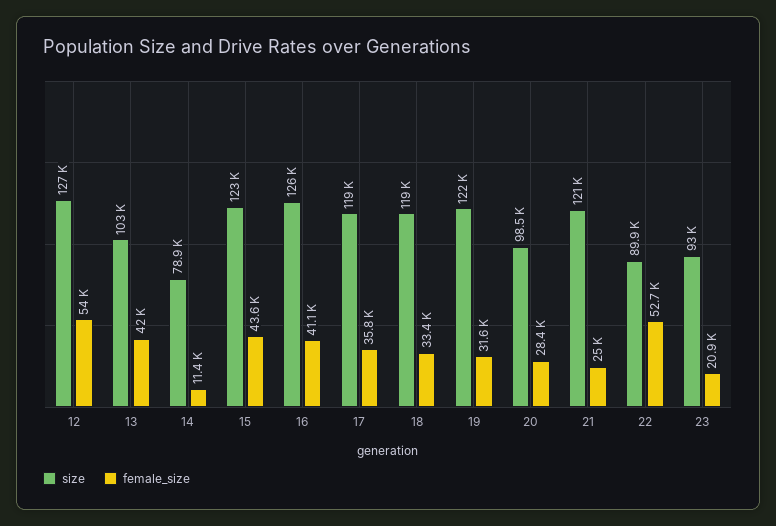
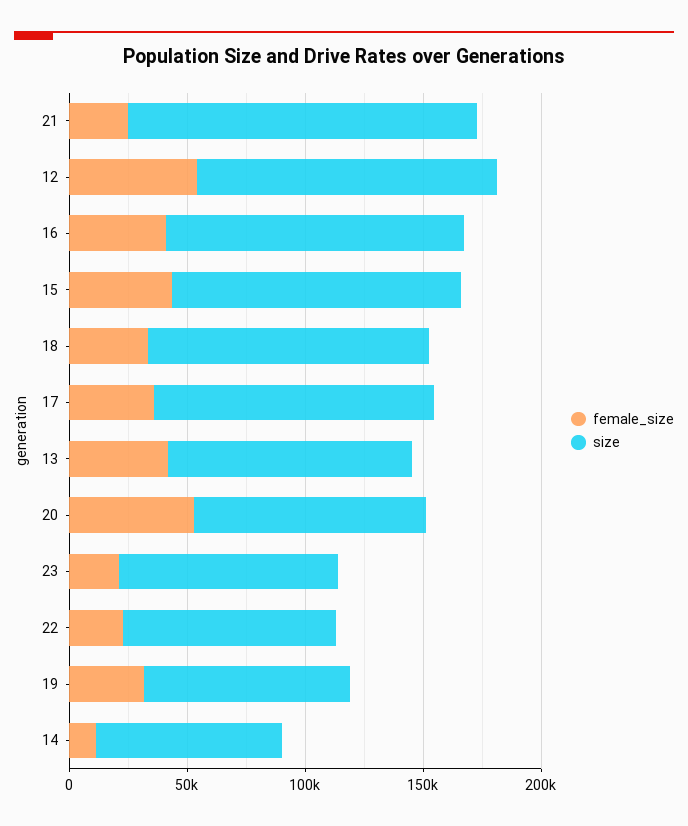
size, 19: 122000 -> 90000
female_size, 20: 28400 -> 50000
size, 21: 121000 -> 150000
female_size, 22: 52700 -> 20000

